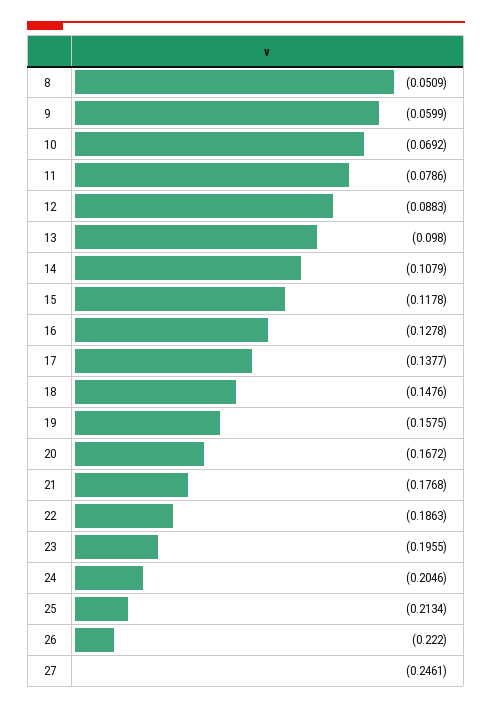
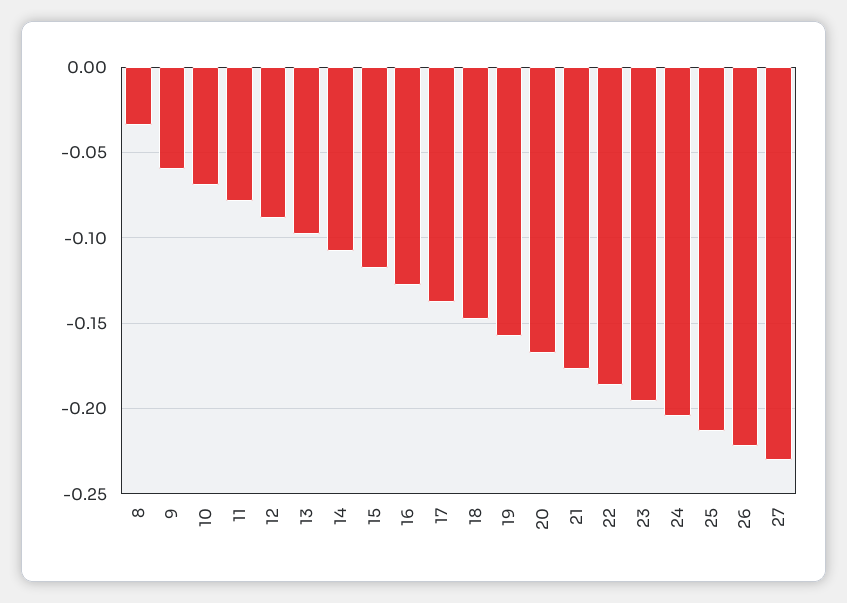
8: -0.0509 -> -0.035
27: -0.2461 -> -0.23

